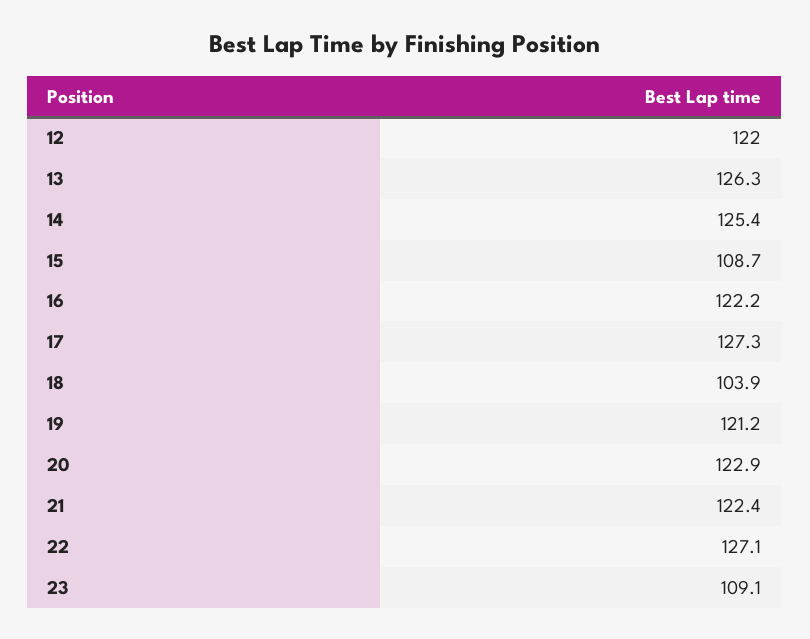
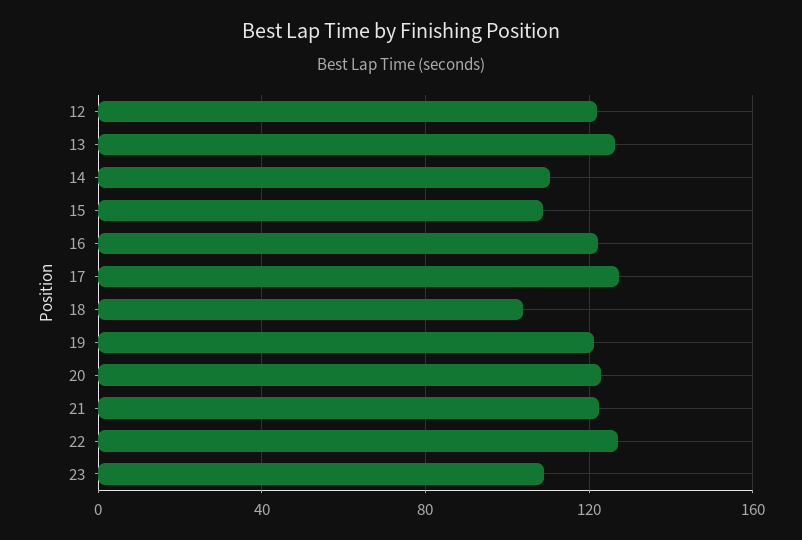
14: 125.4 -> 110

